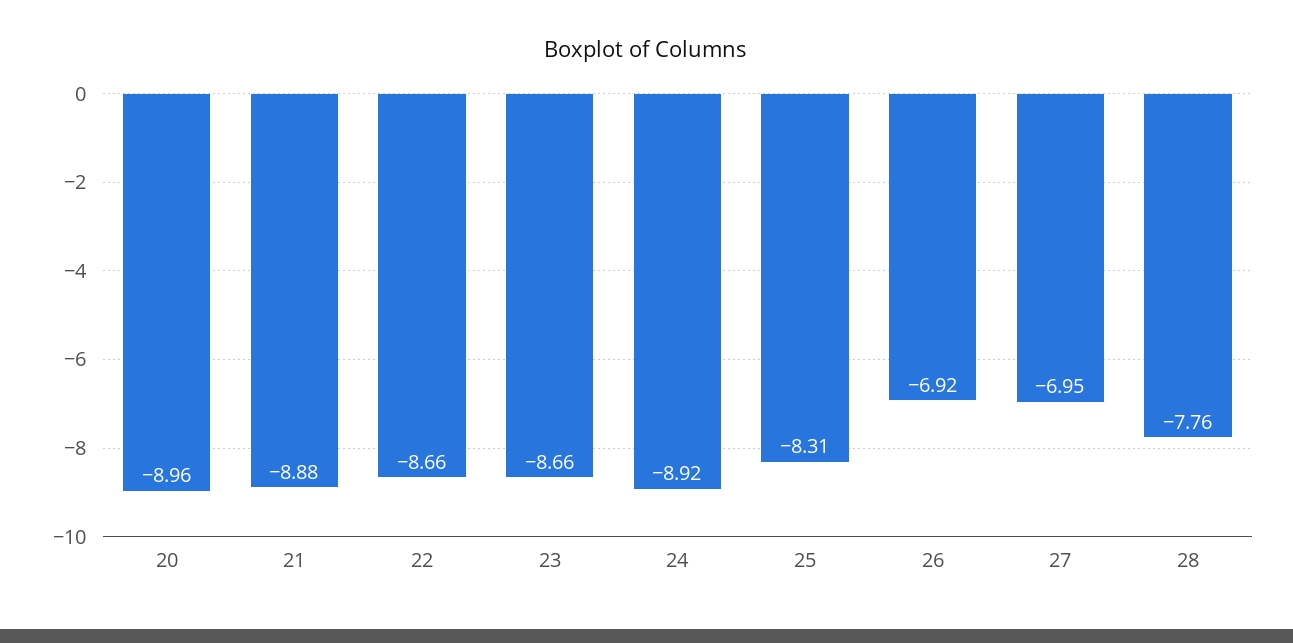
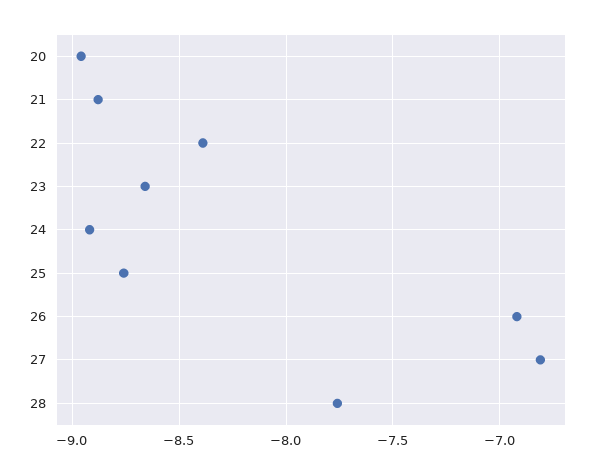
22: -8.66 -> -8.4
25: -8.31 -> -8.75
27: -6.95 -> -6.8

